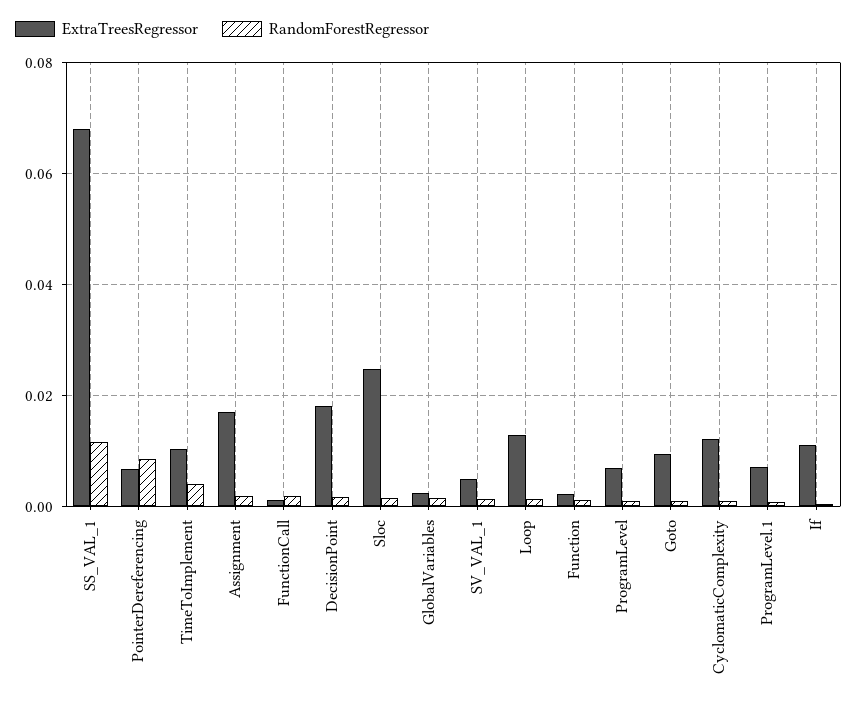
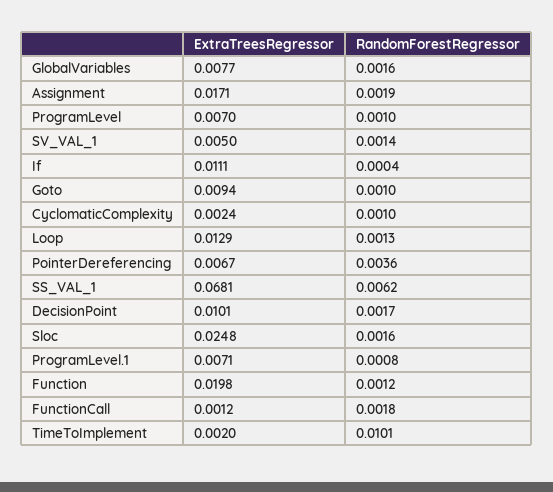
RandomForestRegressor, SS_VAL_1: 0.012 -> 0.0062
RandomForestRegressor, PointerDereferencing: 0.008 -> 0.0036
ExtraTreesRegressor, TimeToImplement: 0.01 -> 0.002
RandomForestRegressor, TimeToImplement: 0.004 -> 0.0101
ExtraTreesRegressor, DecisionPoint: 0.018 -> 0.0101
ExtraTreesRegressor, GlobalVariables: 0.002 -> 0.0077
ExtraTreesRegressor, Function: 0.002 -> 0.0198
ExtraTreesRegressor, CyclomaticComplexity: 0.012 -> 0.0024

